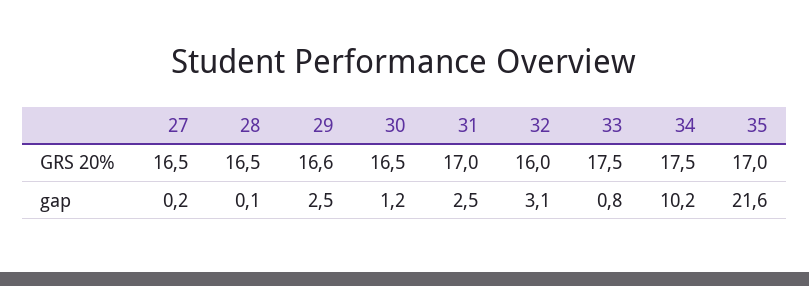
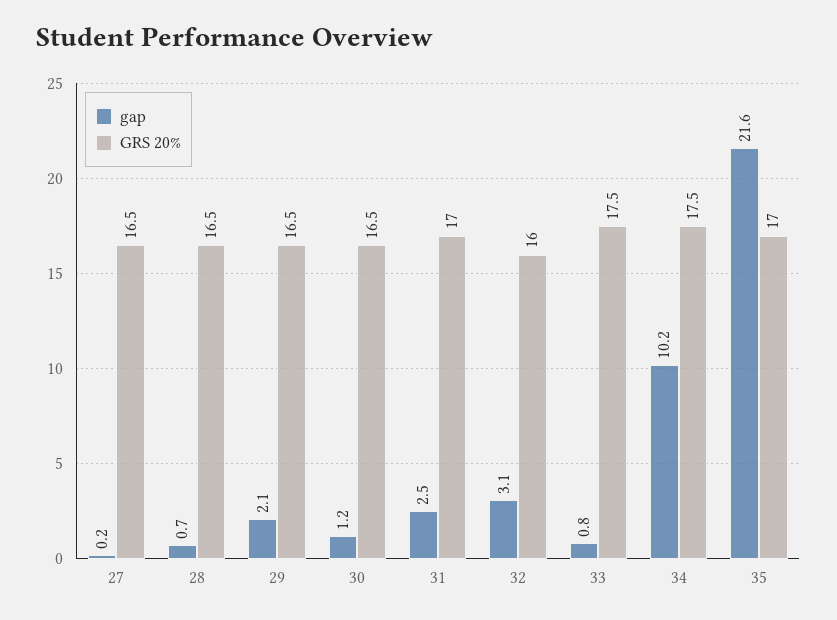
GRS 20%, 29: 16.6 -> 16.5
gap, 28: 0.1 -> 0.7
gap, 29: 2.5 -> 2.1

